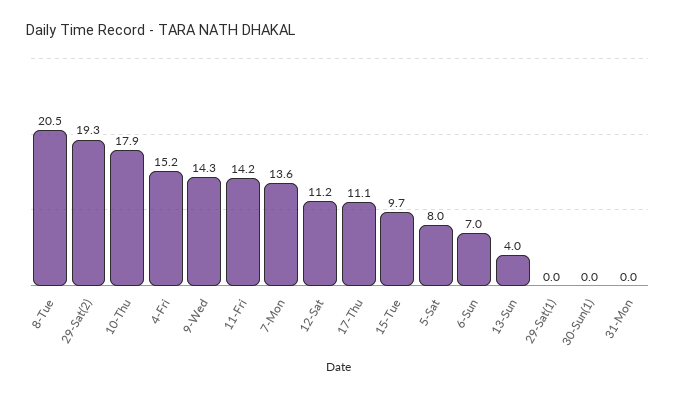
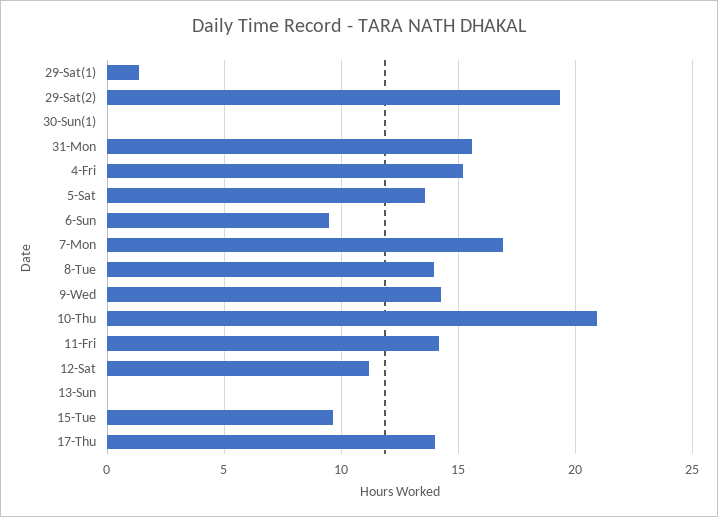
8-Tue: 20.5 -> 14
10-Thu: 17.9 -> 21
7-Mon: 13.6 -> 17
17-Thu: 11.1 -> 14
5-Sat: 8 -> 13.5
6-Sun: 7 -> 9.5
13-Sun: 4 -> 0
29-Sat(1): 0 -> 1.5
31-Mon: 0 -> 15.5

